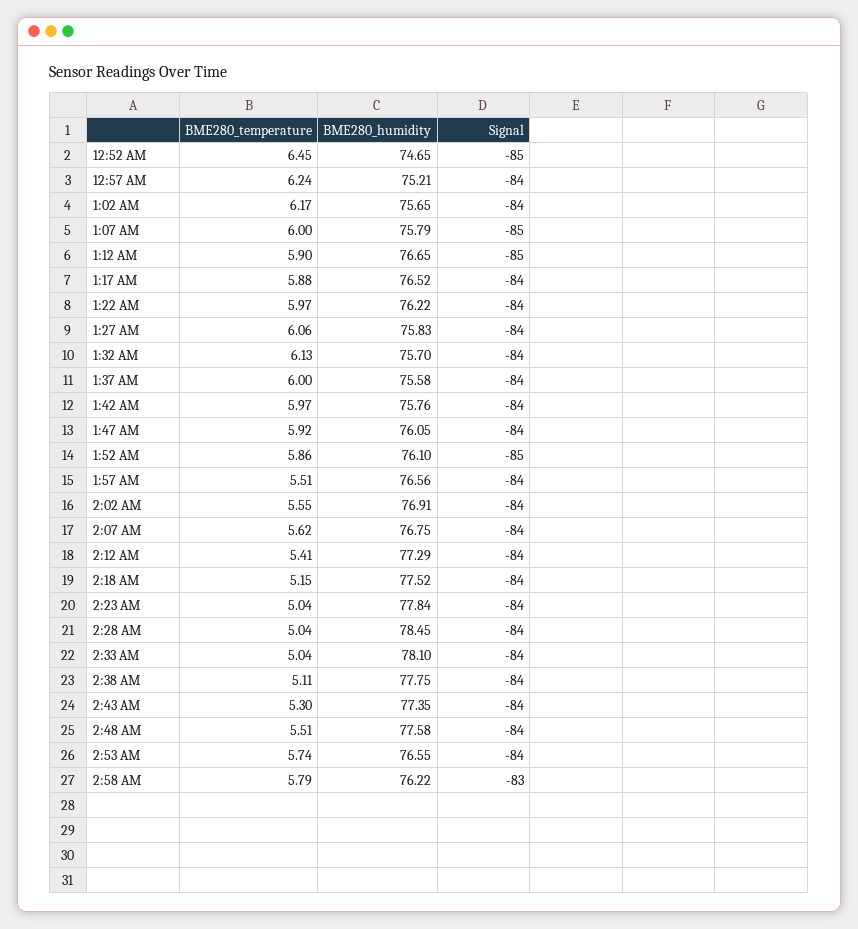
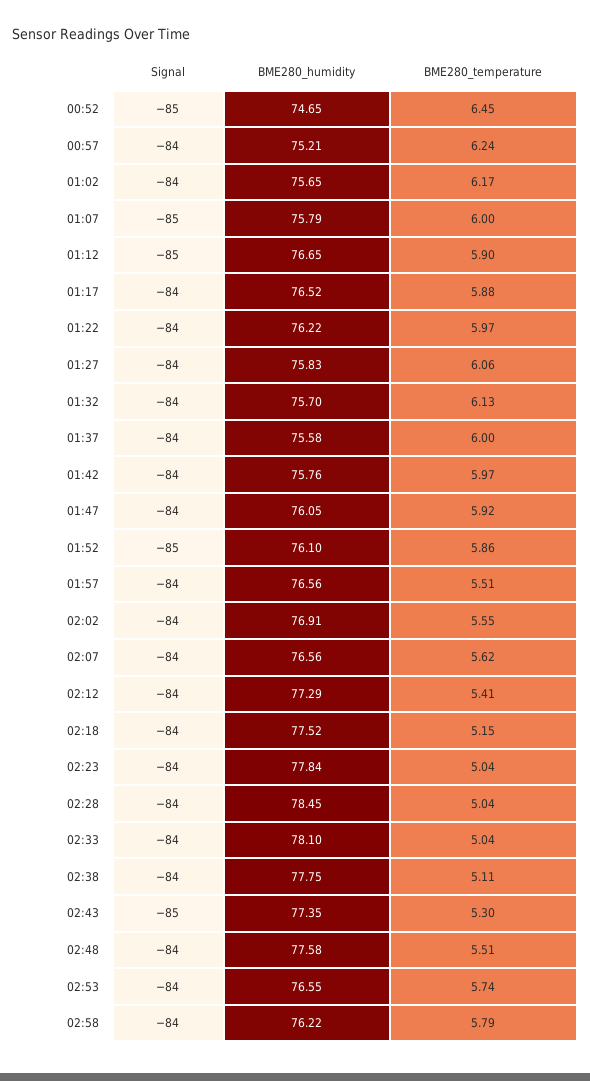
BME280_humidity, 2:07 AM: 76.75 -> 76.56
Signal, 2:43 AM: -84 -> -85
Signal, 2:58 AM: -83 -> -84

